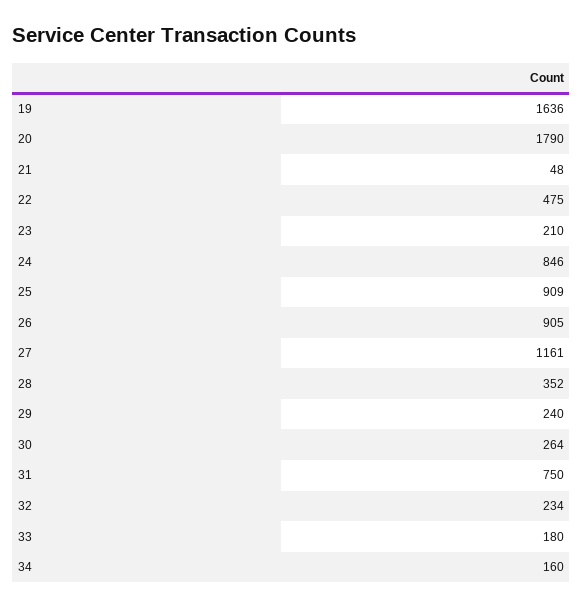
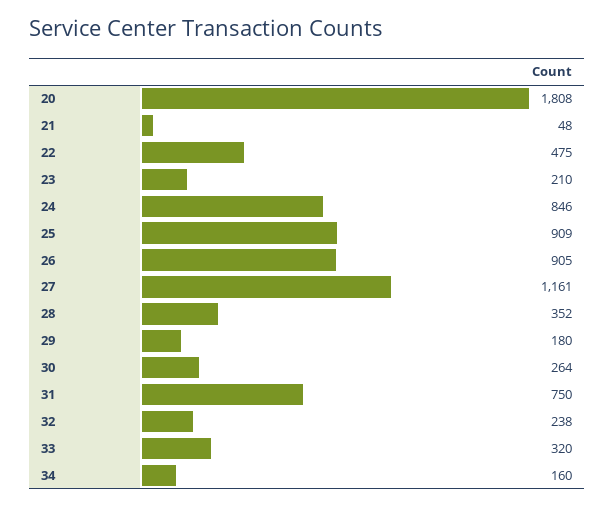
19: 1636 -> none
20: 1790 -> 1808
29: 240 -> 180
32: 234 -> 238
33: 180 -> 320

